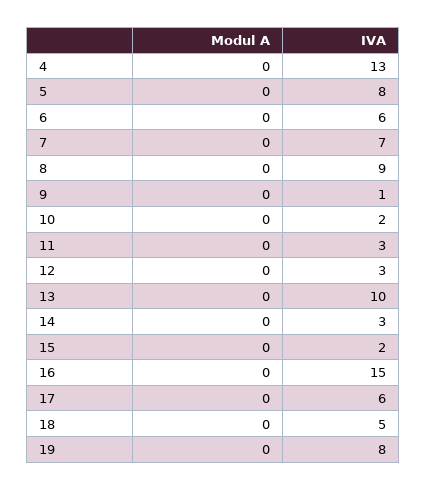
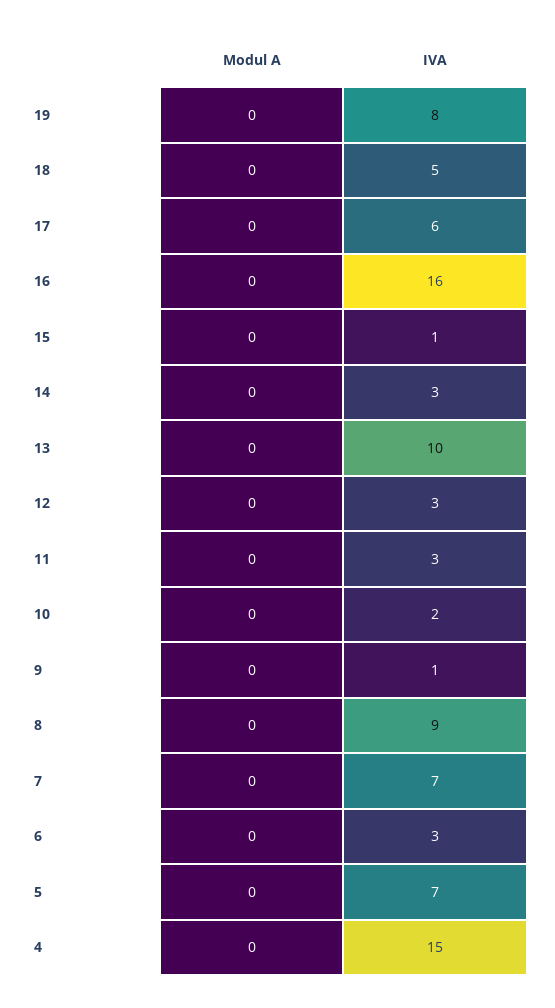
IVA, 4: 13 -> 15
IVA, 5: 8 -> 7
IVA, 6: 6 -> 3
IVA, 15: 2 -> 1
IVA, 16: 15 -> 16

